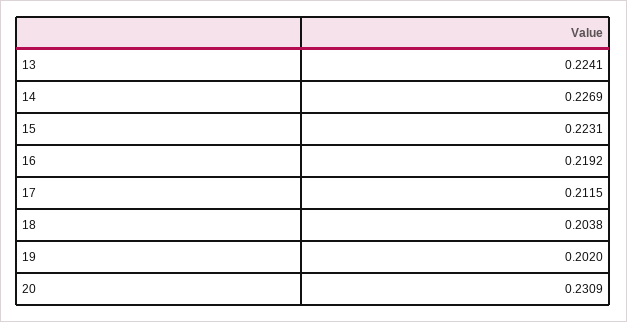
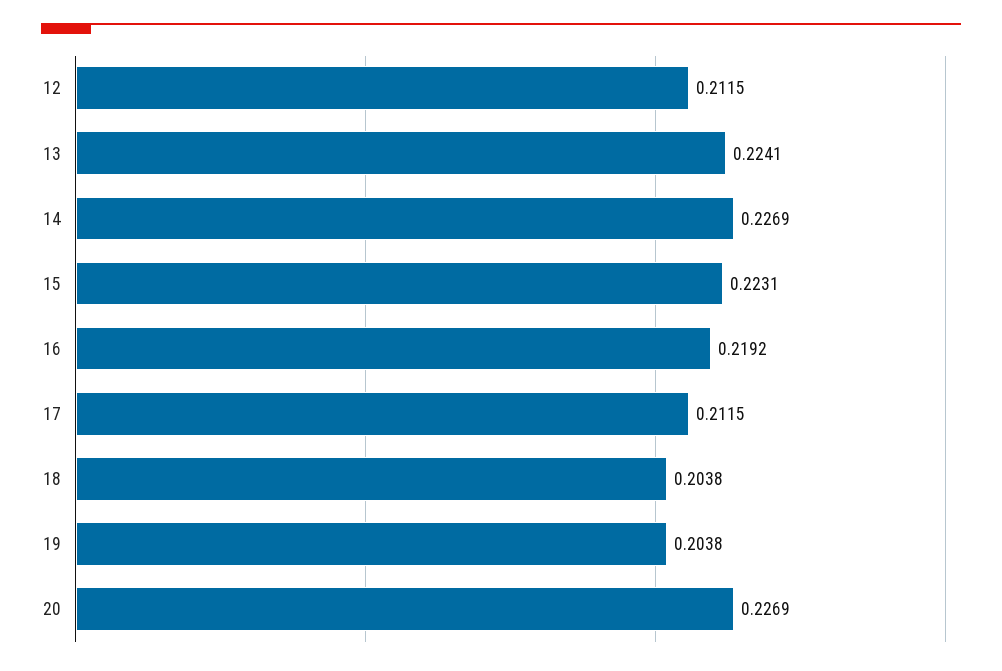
19: 0.202 -> 0.2038
20: 0.2309 -> 0.2269
12: none -> 0.2115

